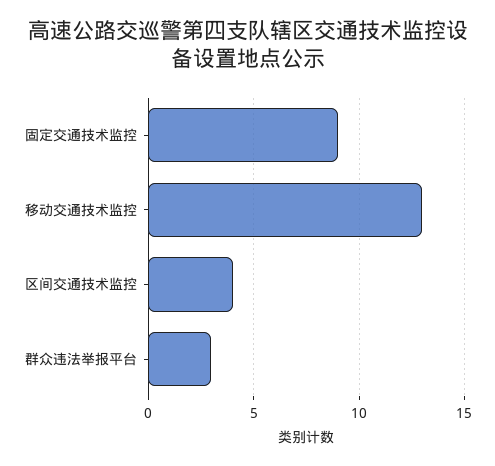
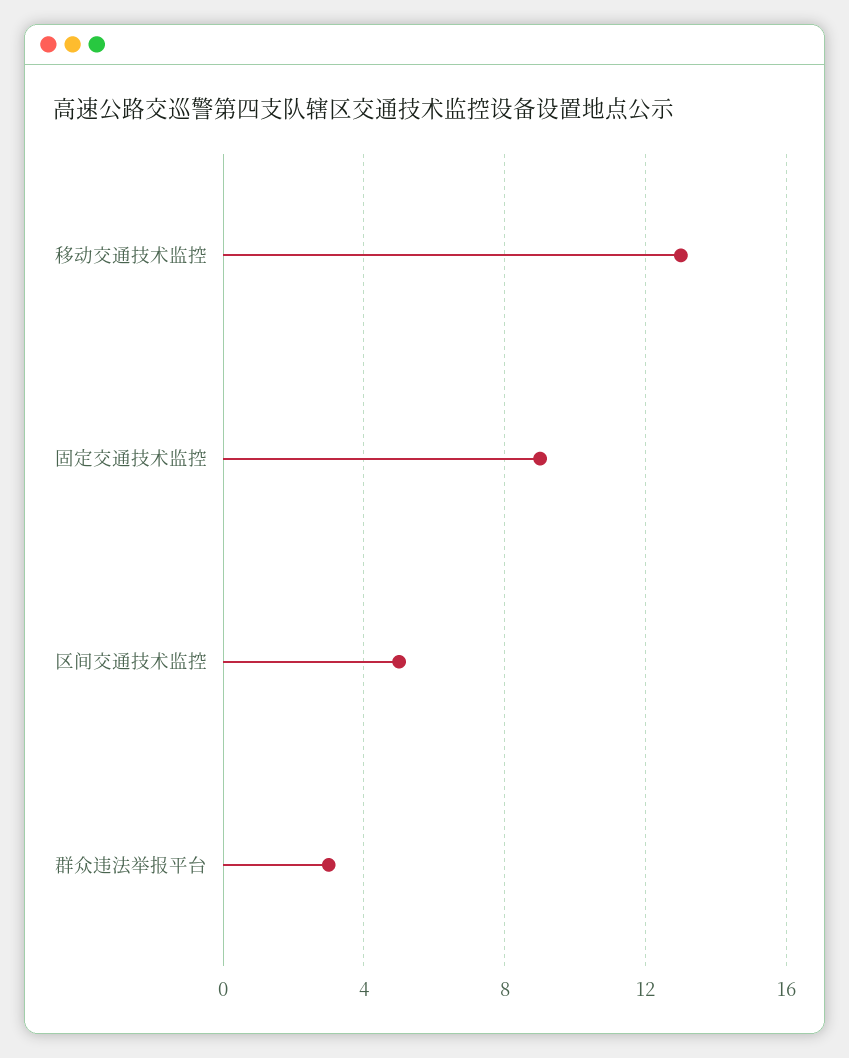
区间交通技术监控: 4 -> 5

